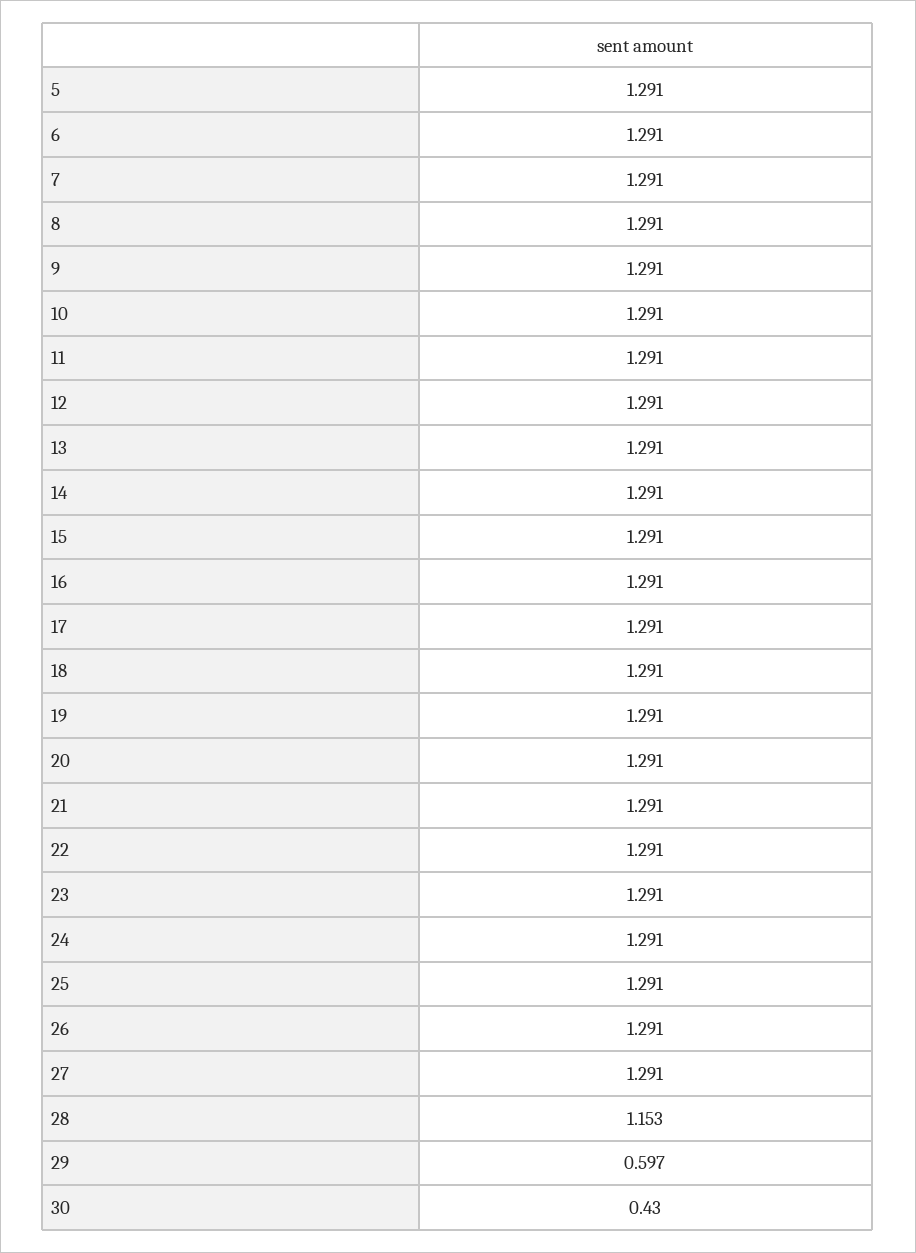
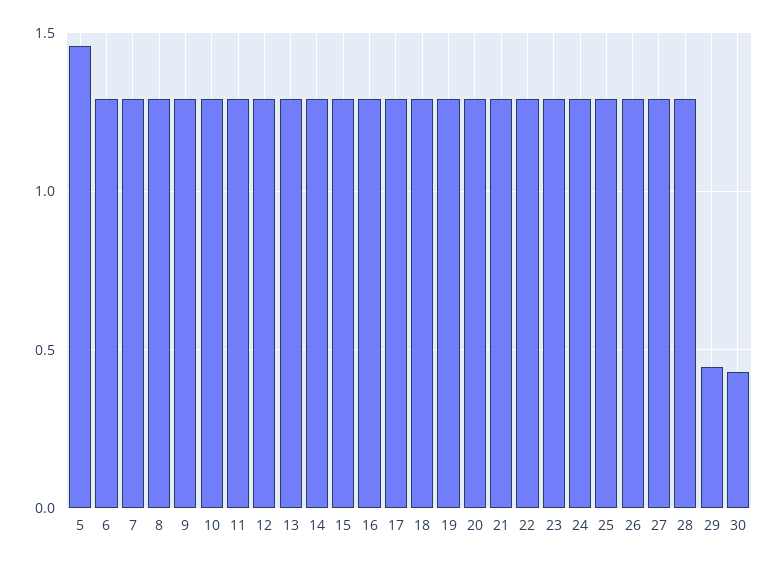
5: 1.291 -> 1.45
28: 1.153 -> 1.3
29: 0.597 -> 0.45

